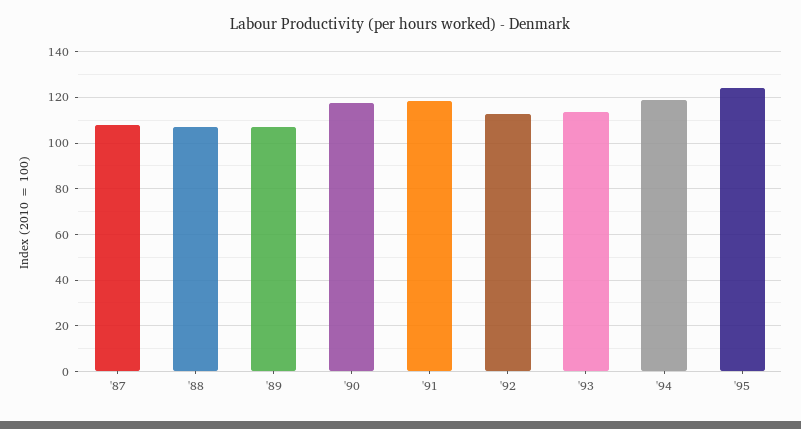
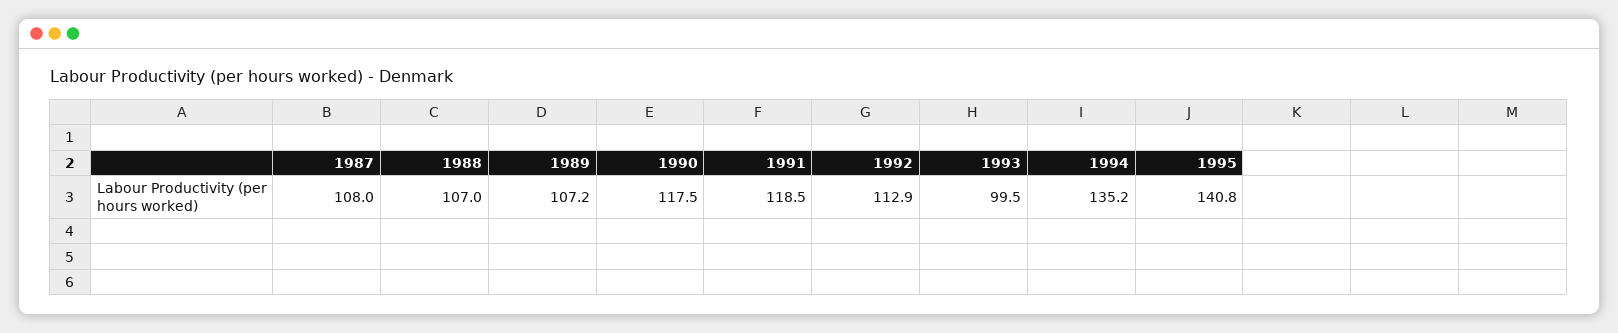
'93: 115 -> 99.5
'94: 120 -> 135.2
'95: 125 -> 140.8

